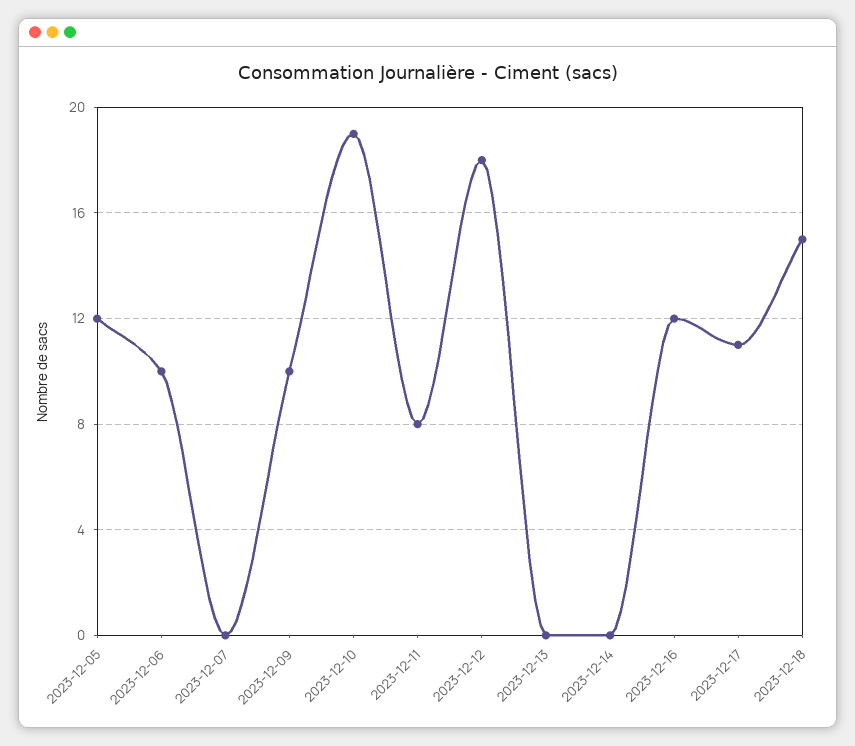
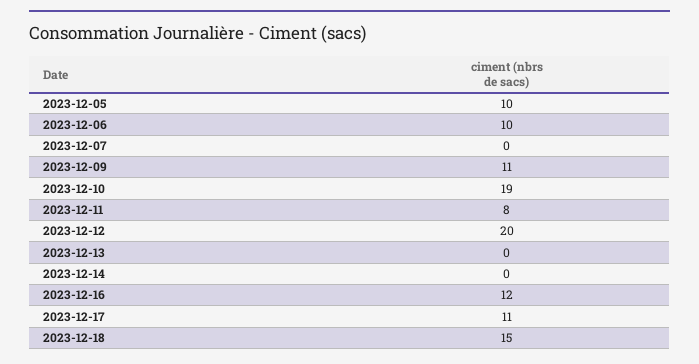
2023-12-05: 12 -> 10
2023-12-09: 10 -> 11
2023-12-12: 18 -> 20

